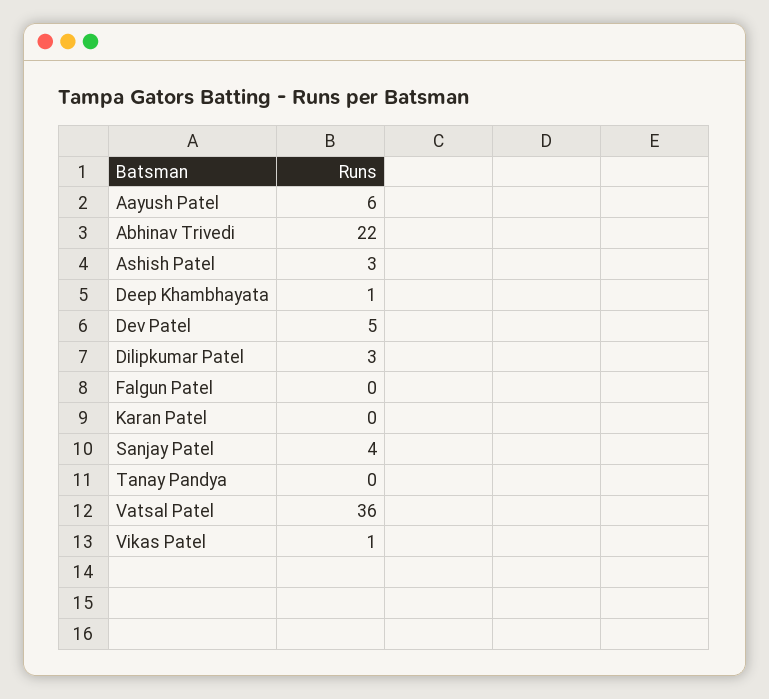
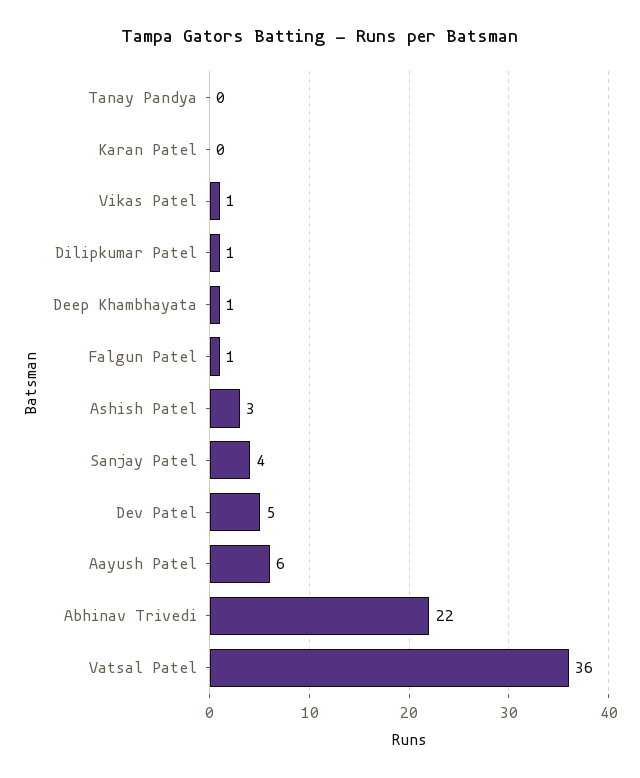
Dilipkumar Patel: 3 -> 1
Falgun Patel: 0 -> 1

